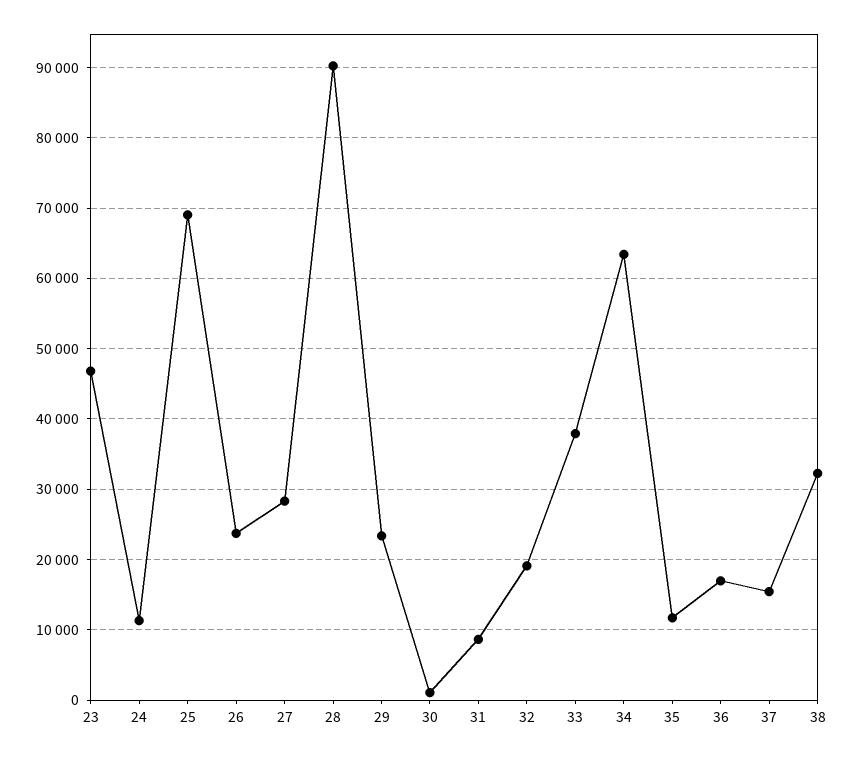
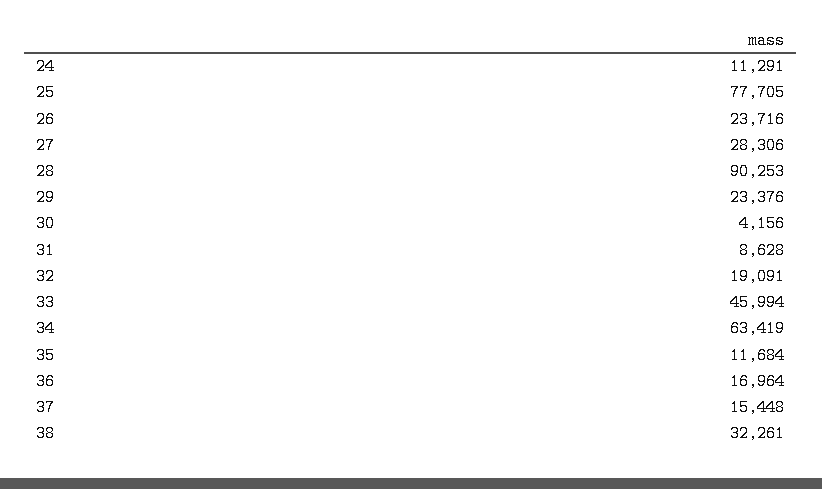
23: 47000 -> none
25: 69000 -> 77705
30: 1000 -> 4156
33: 38000 -> 45994

